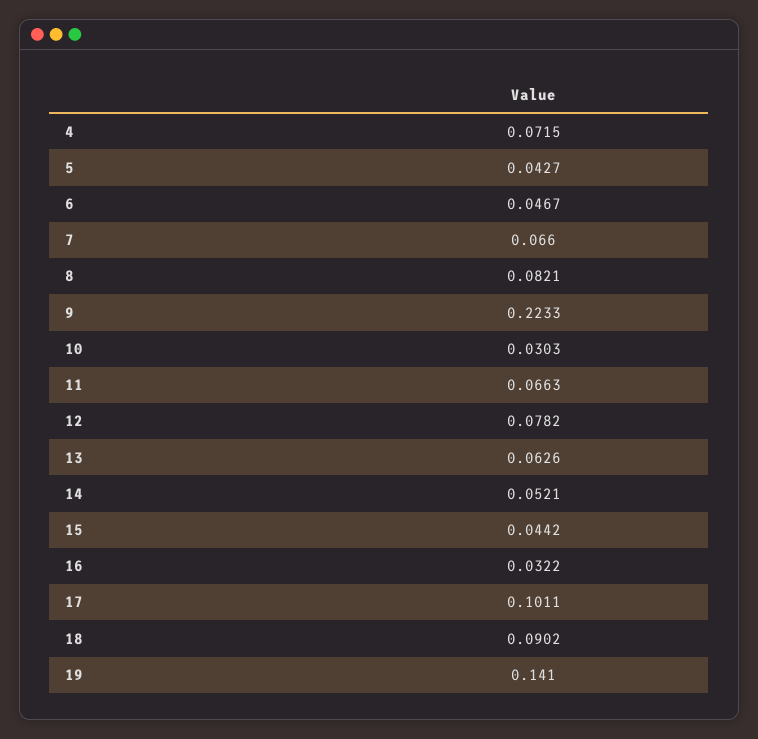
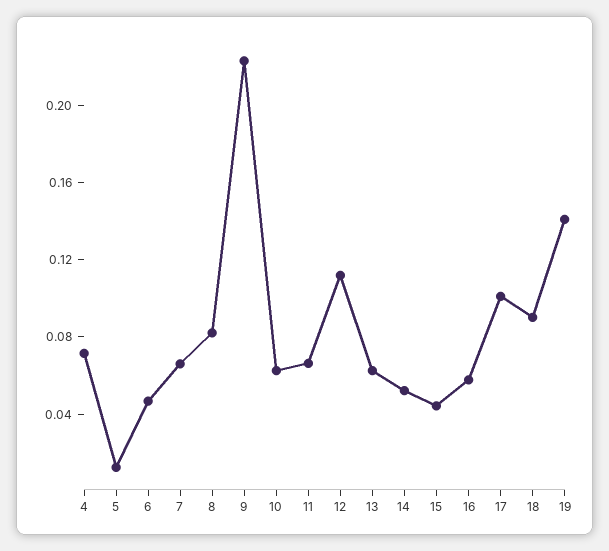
5: 0.0427 -> 0.01
10: 0.0303 -> 0.06
12: 0.0782 -> 0.11
16: 0.0322 -> 0.06

